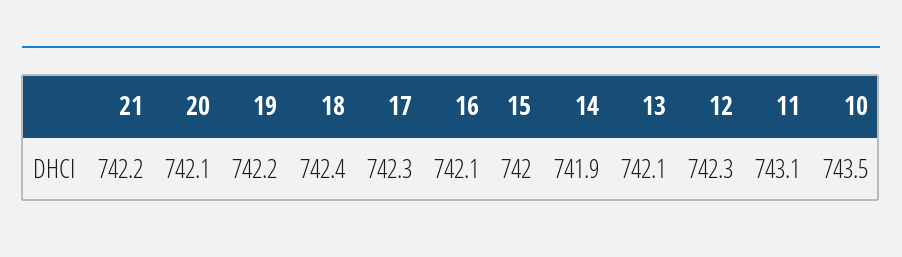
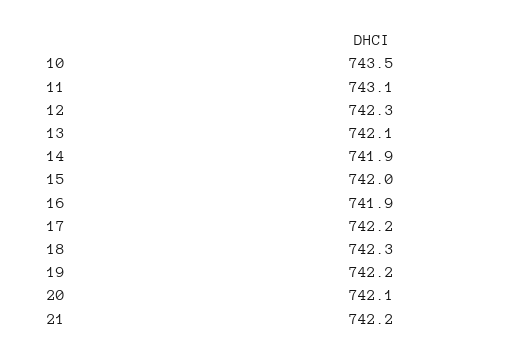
18: 742.4 -> 742.3
17: 742.3 -> 742.2
16: 742.1 -> 741.9

